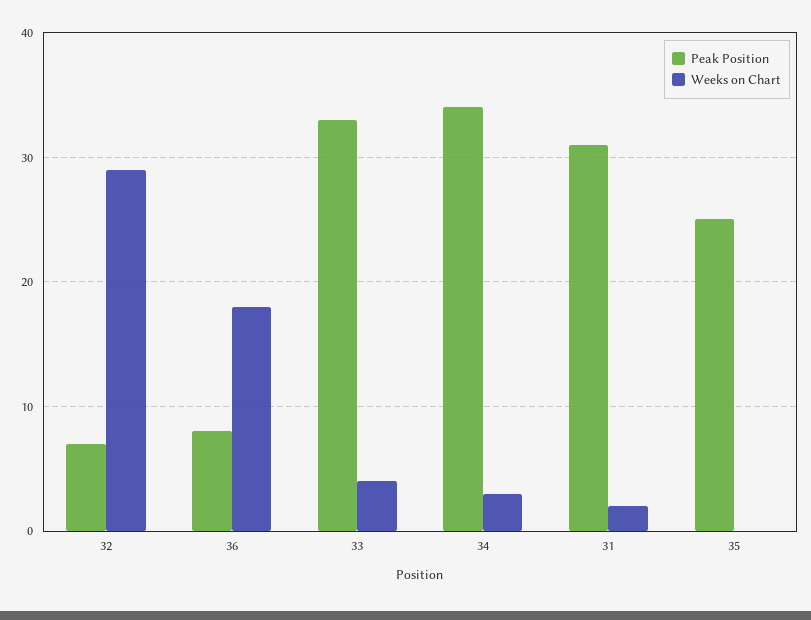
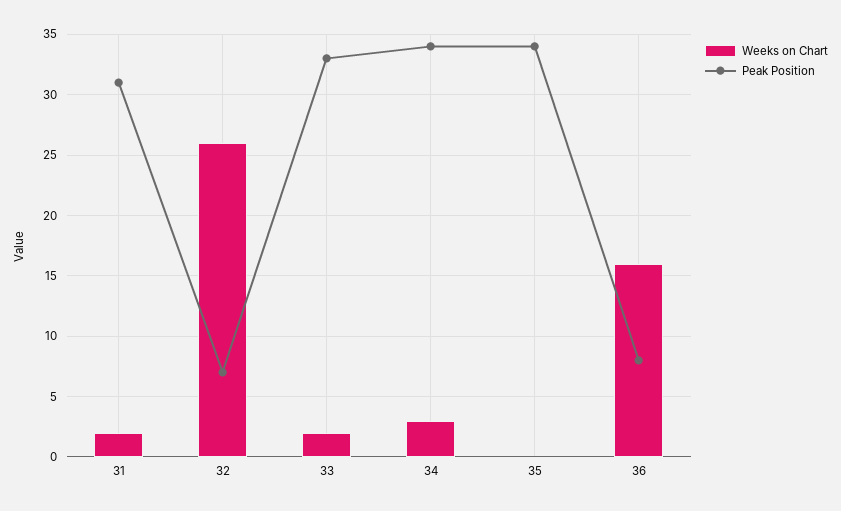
Weeks on Chart, 32: 29 -> 26
Weeks on Chart, 36: 18 -> 16
Weeks on Chart, 33: 4 -> 2
Peak Position, 35: 25 -> 34

